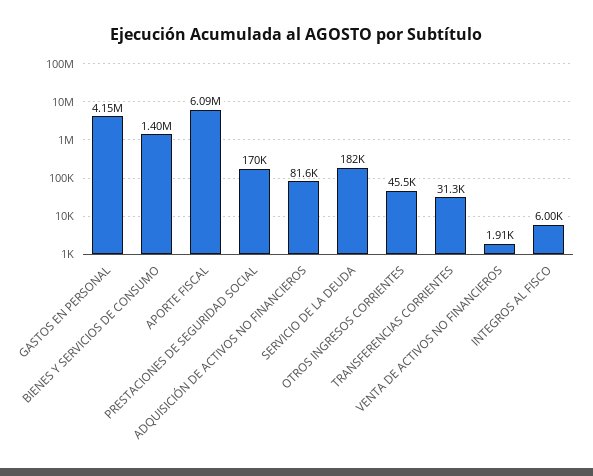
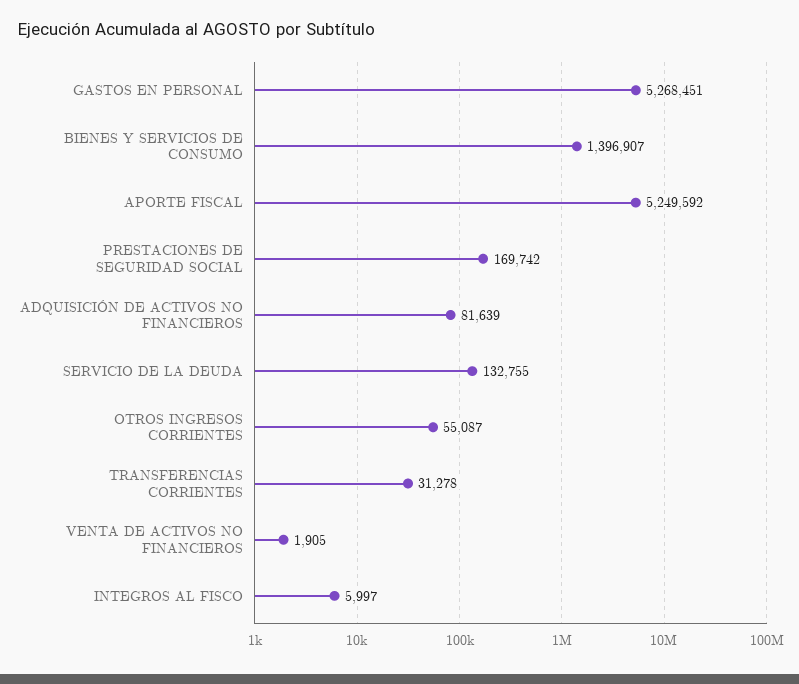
GASTOS EN PERSONAL: 4150000 -> 5268451
APORTE FISCAL: 6090000 -> 5249592
SERVICIO DE LA DEUDA: 182000 -> 132755
OTROS INGRESOS CORRIENTES: 45500 -> 55087

